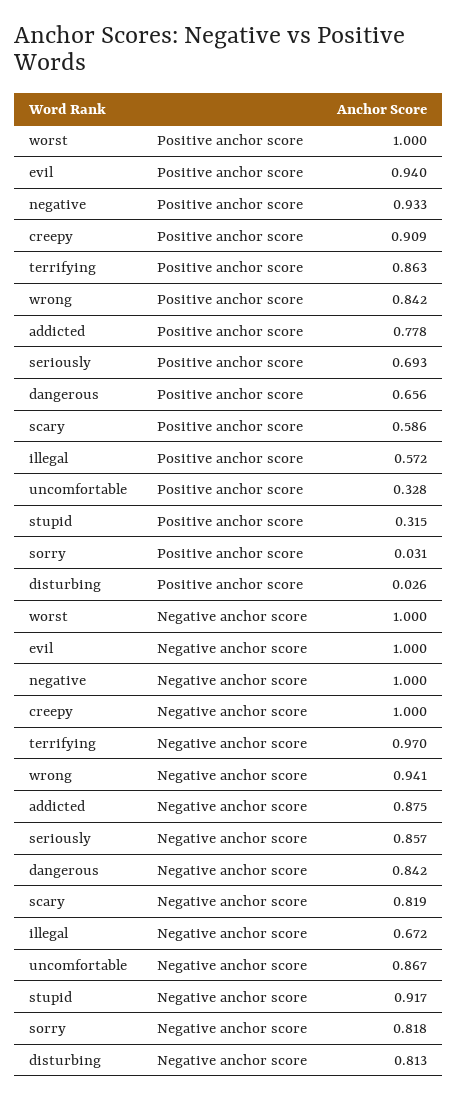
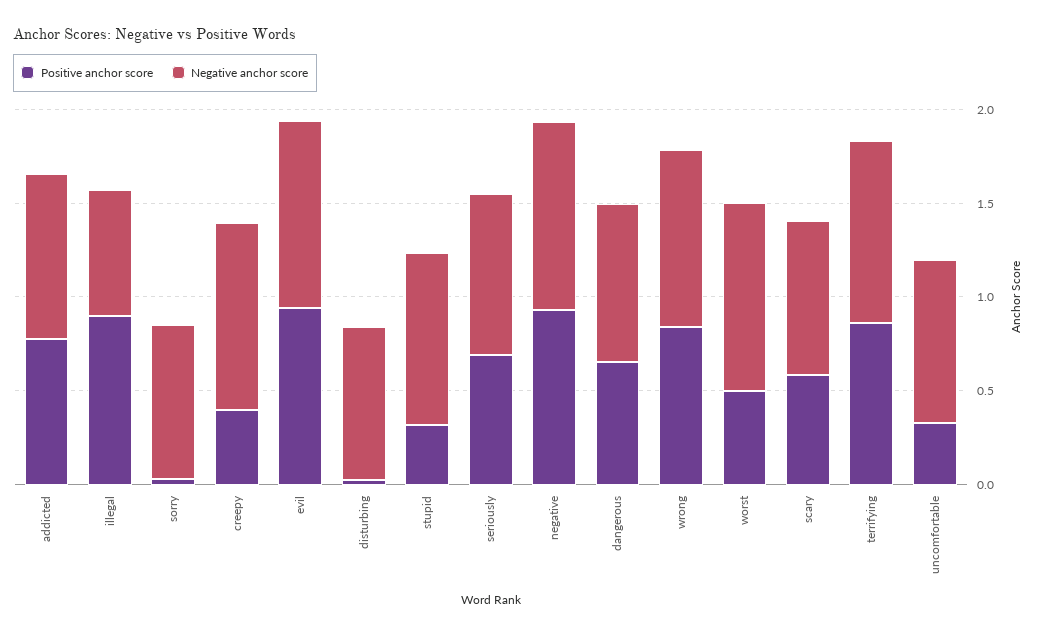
Positive anchor score, worst: 1 -> 0.5
Positive anchor score, creepy: 0.909 -> 0.4
Positive anchor score, illegal: 0.572 -> 0.9

